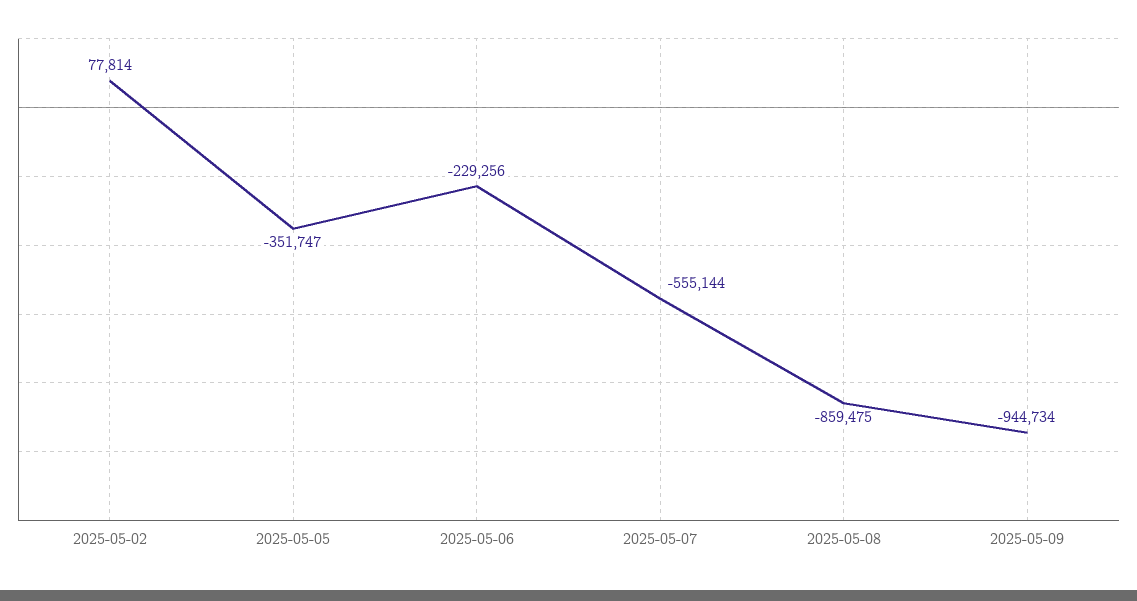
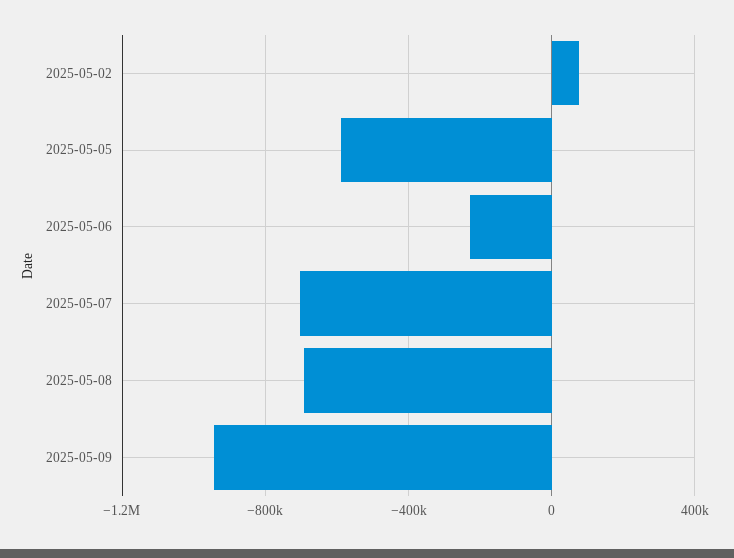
2025-05-05: -351747 -> -600000
2025-05-07: -555144 -> -700000
2025-05-08: -859475 -> -700000

